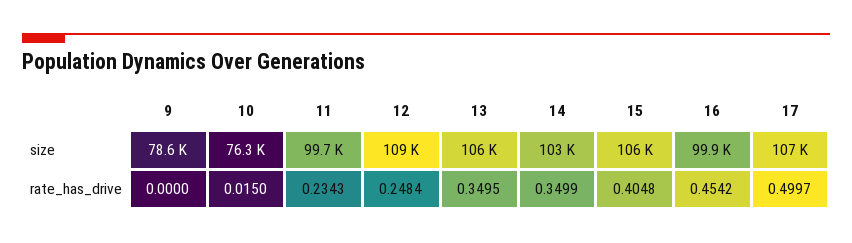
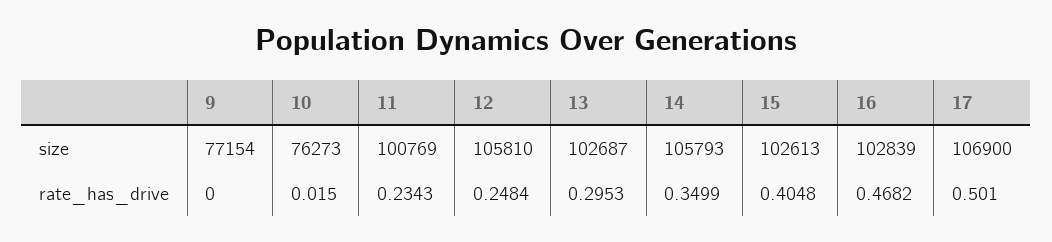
9, size: 78600 -> 77154
11, size: 99700 -> 100769
12, size: 109000 -> 105810
13, size: 106000 -> 102687
14, size: 103000 -> 105793
15, size: 106000 -> 102613
16, size: 99900 -> 102839
13, rate_has_drive: 0.3495 -> 0.2953
16, rate_has_drive: 0.4542 -> 0.4682
17, rate_has_drive: 0.4997 -> 0.501

